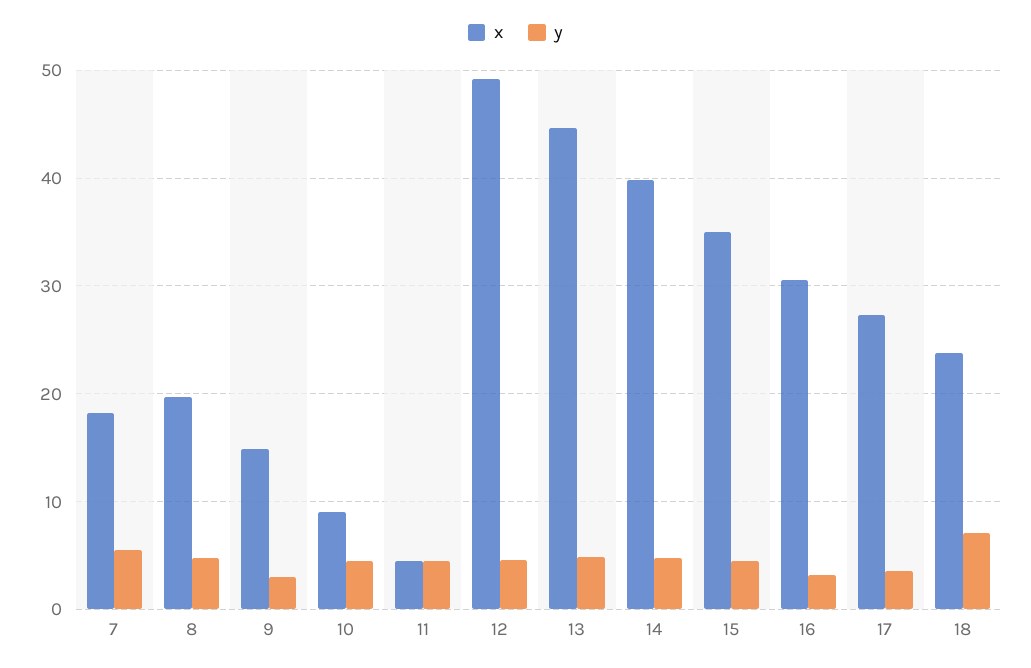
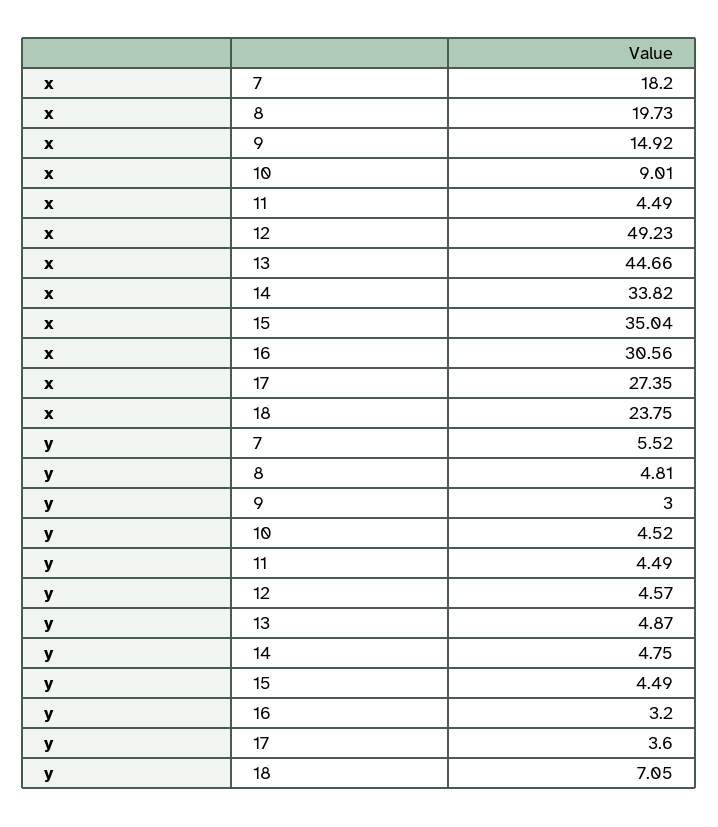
x, 14: 40 -> 33.82

